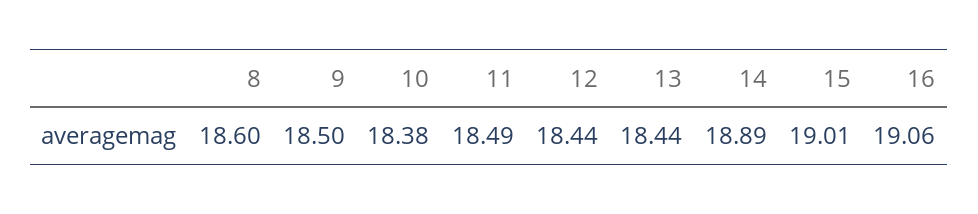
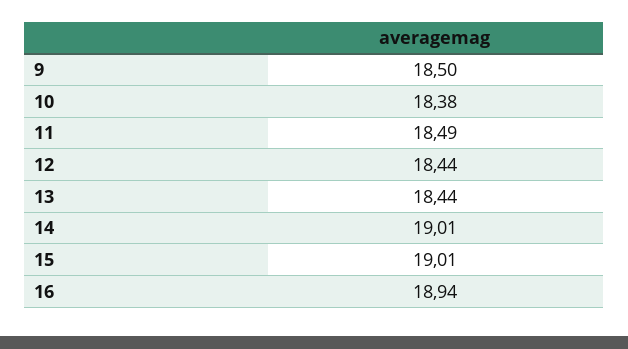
8: 18.6 -> none
14: 18.89 -> 19.01
16: 19.06 -> 18.94

